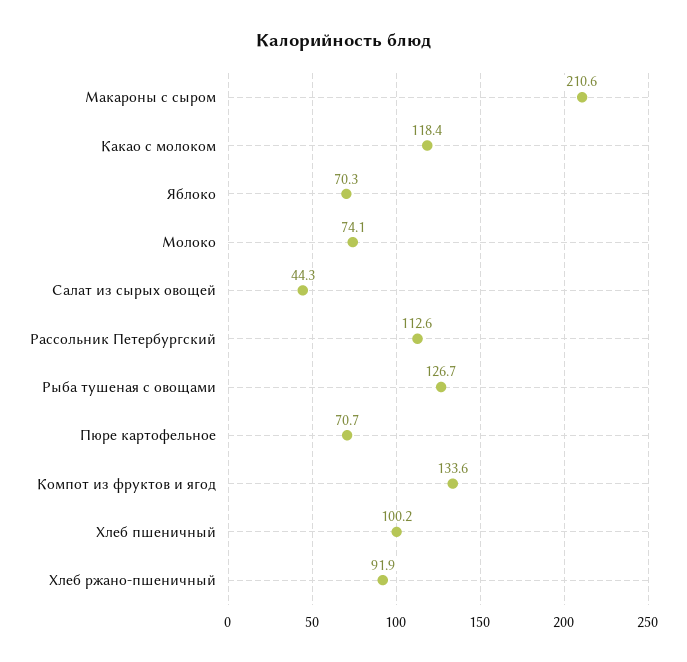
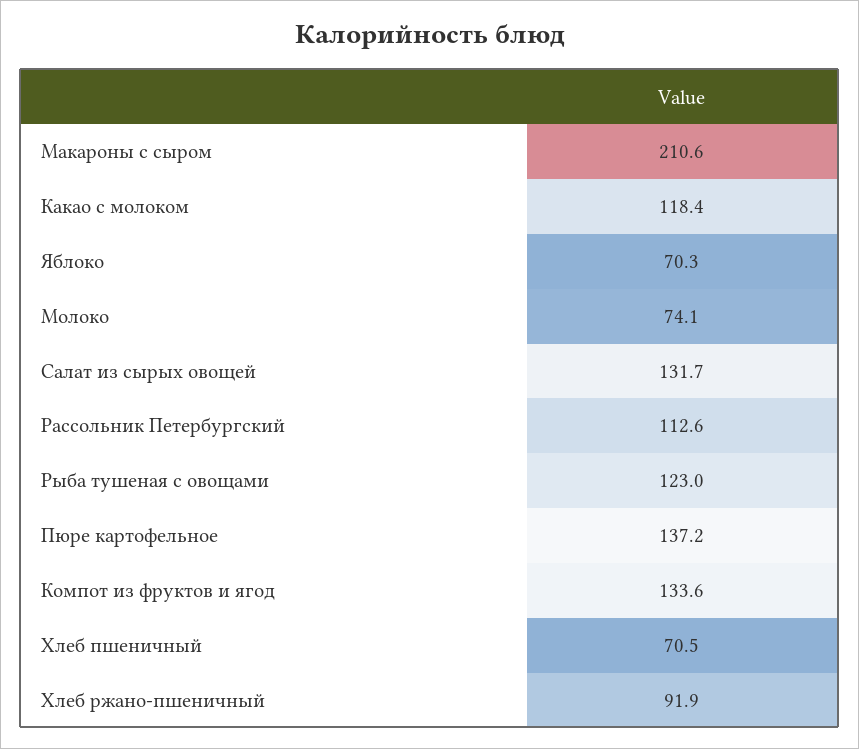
Салат из сырых овощей: 44.3 -> 131.7
Рыба тушеная с овощами: 126.7 -> 123
Пюре картофельное: 70.7 -> 137.2
Хлеб пшеничный: 100.2 -> 70.5

